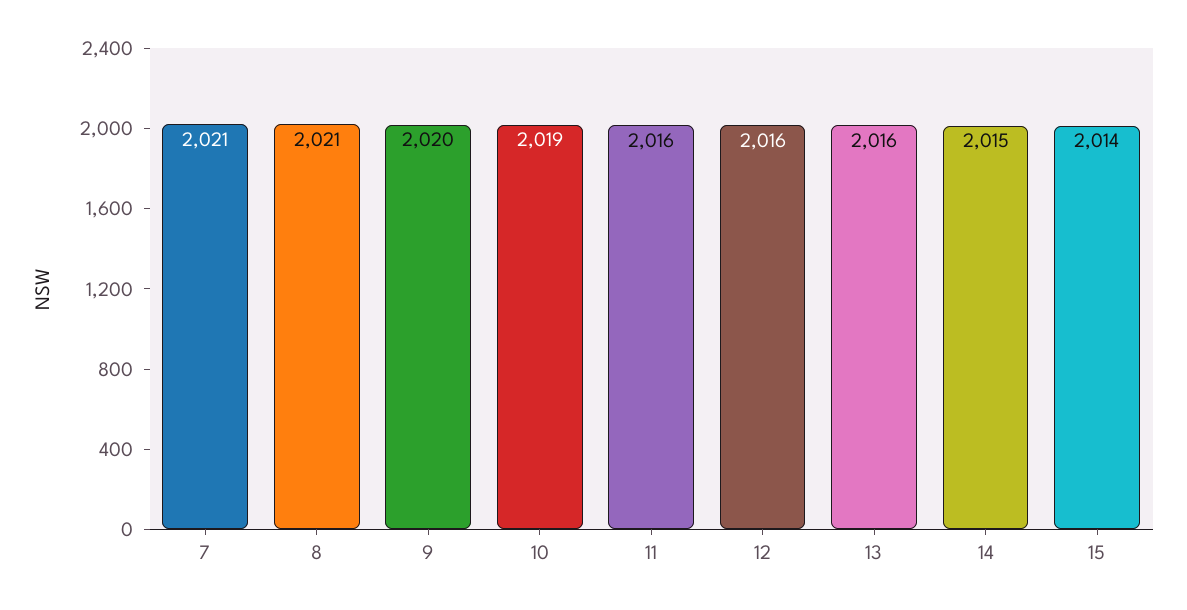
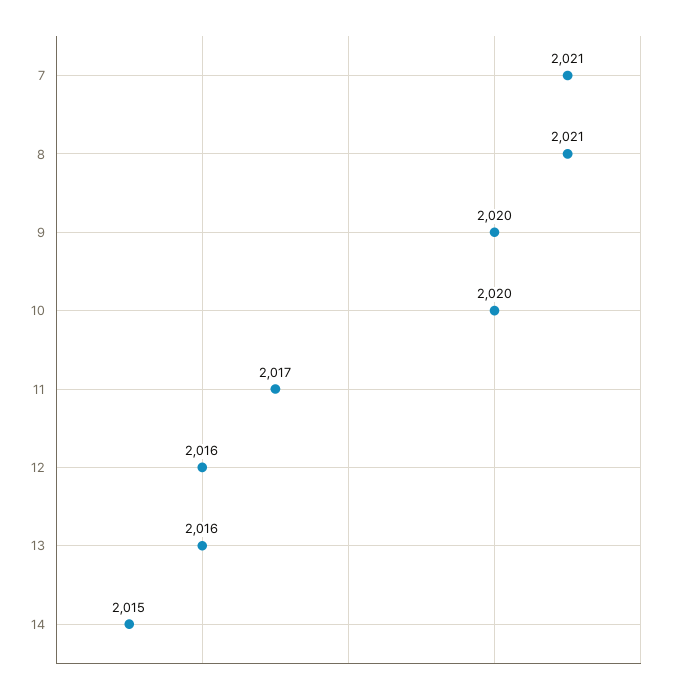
10: 2019 -> 2020
11: 2016 -> 2017
15: 2014 -> none

